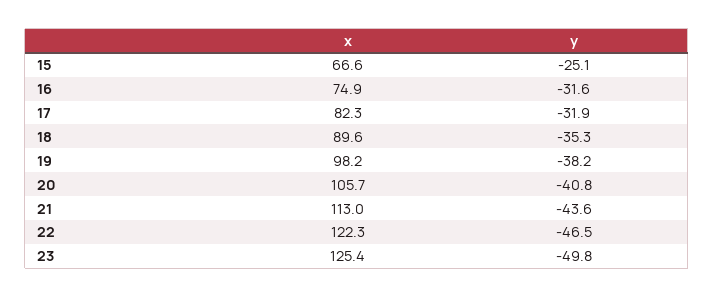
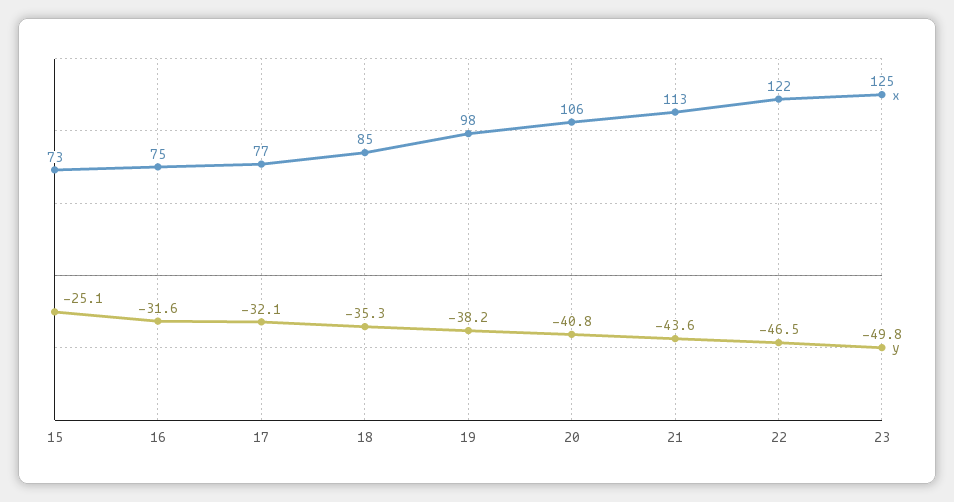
x, 15: 66.6 -> 73
x, 17: 82.3 -> 77
y, 17: -31.9 -> -32.1
x, 18: 89.6 -> 85

